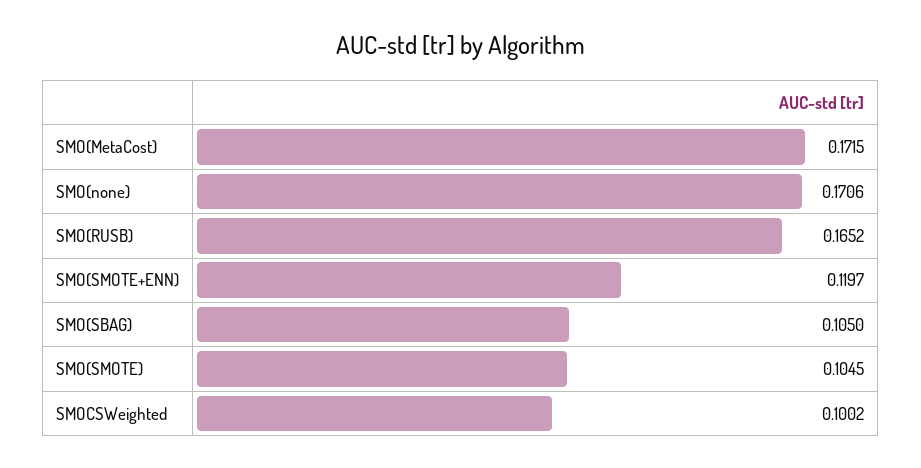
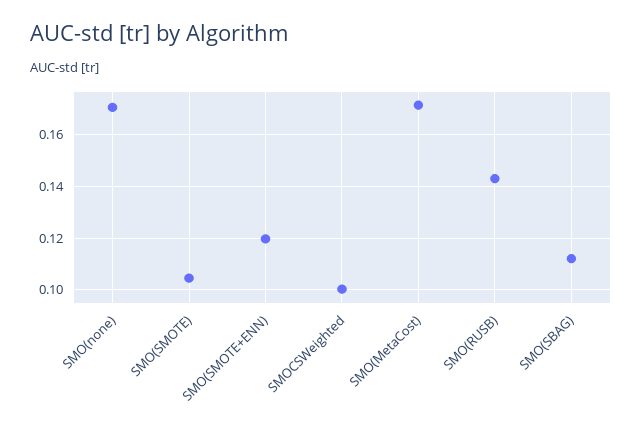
SMO(RUSB): 0.1652 -> 0.1425
SMO(SBAG): 0.105 -> 0.1125

